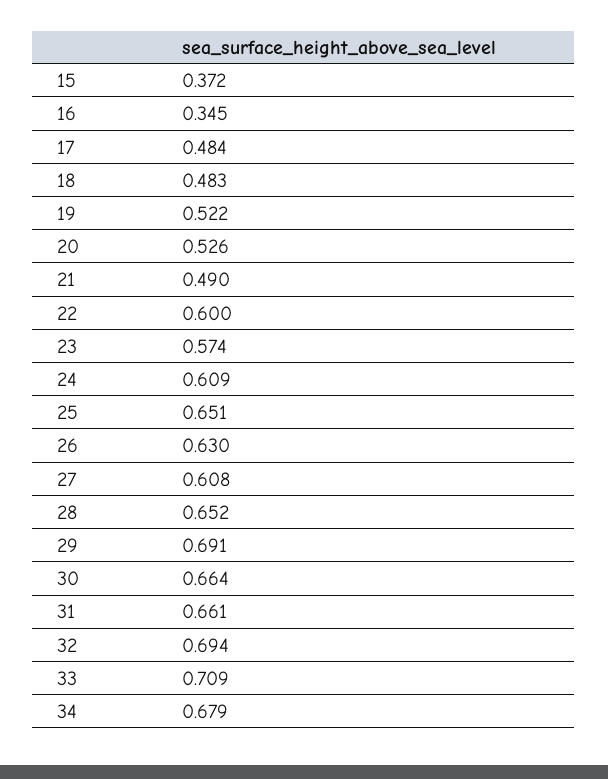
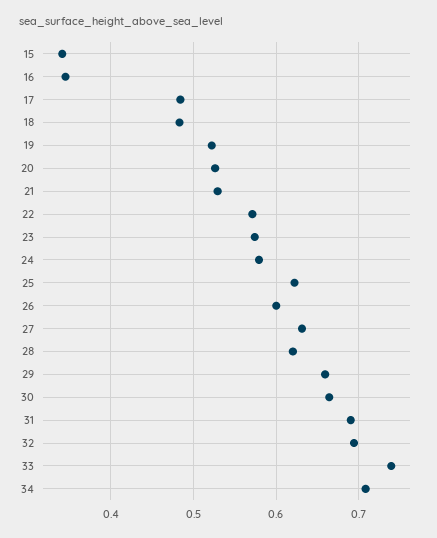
15: 0.372 -> 0.34
21: 0.49 -> 0.53
22: 0.6 -> 0.57
24: 0.609 -> 0.58
25: 0.651 -> 0.62
26: 0.63 -> 0.6
27: 0.608 -> 0.63
28: 0.652 -> 0.62
29: 0.691 -> 0.66
31: 0.661 -> 0.69
33: 0.709 -> 0.74
34: 0.679 -> 0.71

